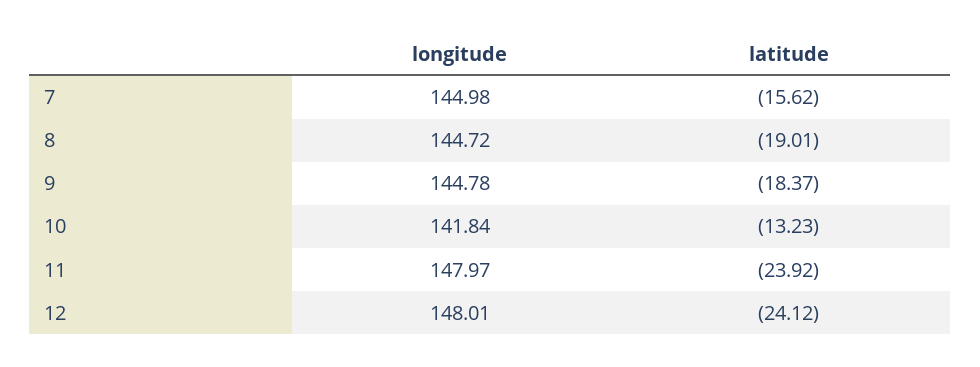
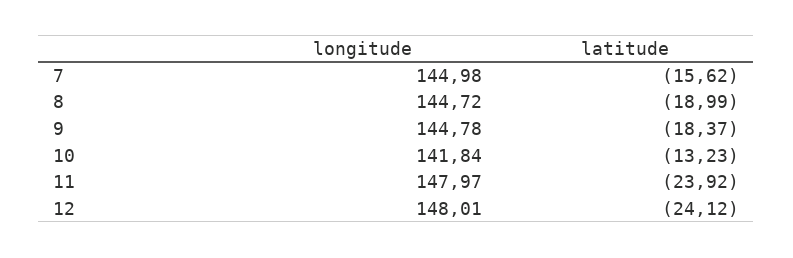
latitude, 8: -19.01 -> -18.99

